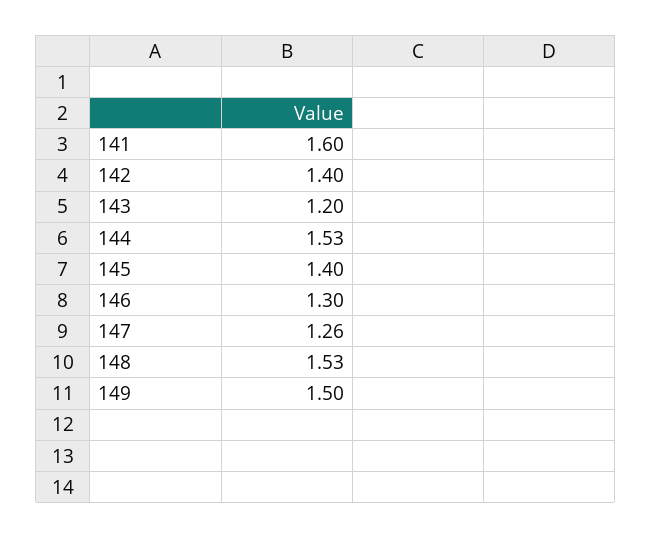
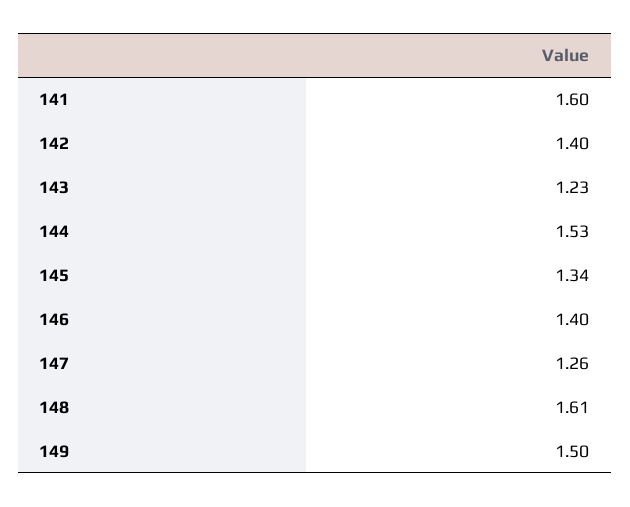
143: 1.2 -> 1.23
145: 1.4 -> 1.34
146: 1.3 -> 1.4
148: 1.53 -> 1.61

